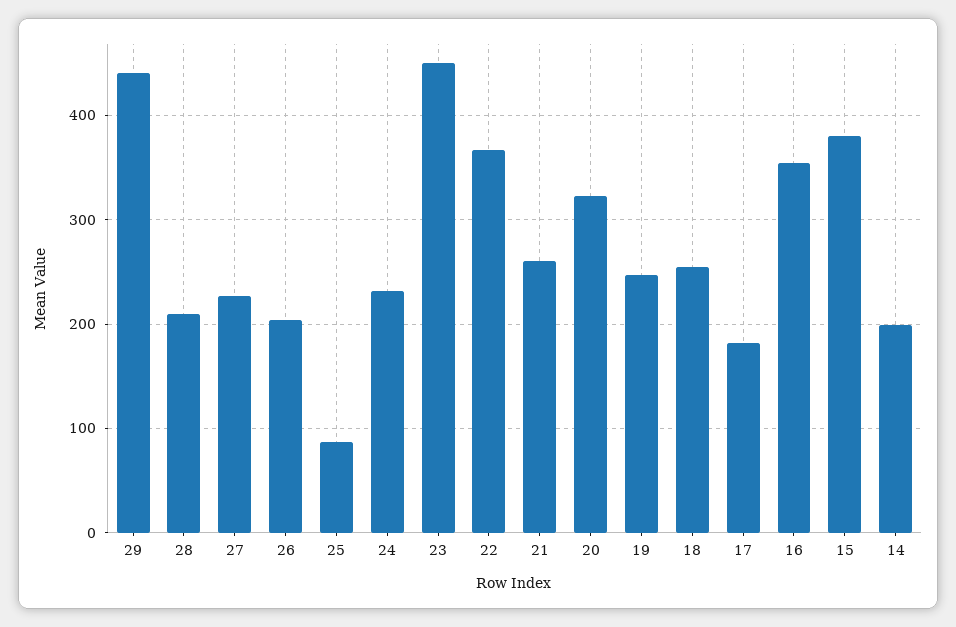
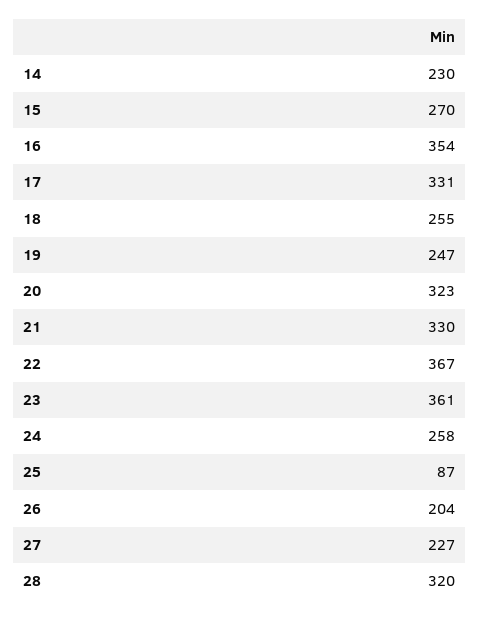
29: 440 -> none
28: 210 -> 320
24: 230 -> 258
23: 450 -> 361
21: 260 -> 330
17: 180 -> 331
15: 380 -> 270
14: 200 -> 230

